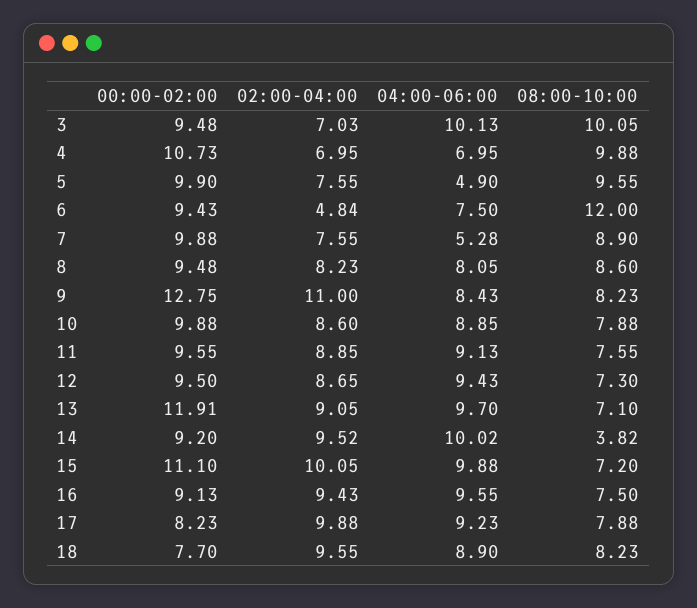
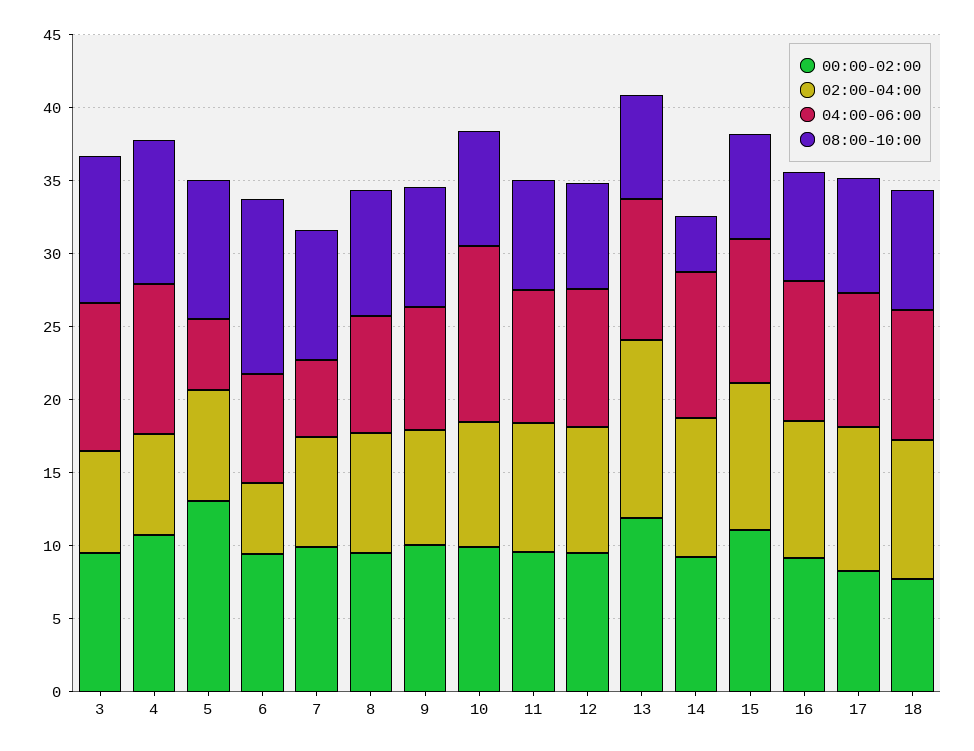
04:00-06:00, 4: 6.95 -> 10
00:00-02:00, 5: 9.9 -> 13
00:00-02:00, 9: 12.75 -> 10
02:00-04:00, 9: 11 -> 8
04:00-06:00, 10: 8.85 -> 12
02:00-04:00, 13: 9.05 -> 12

